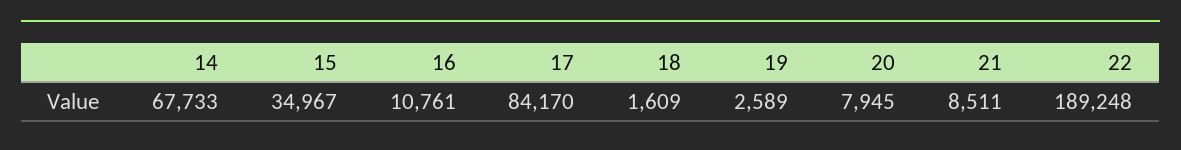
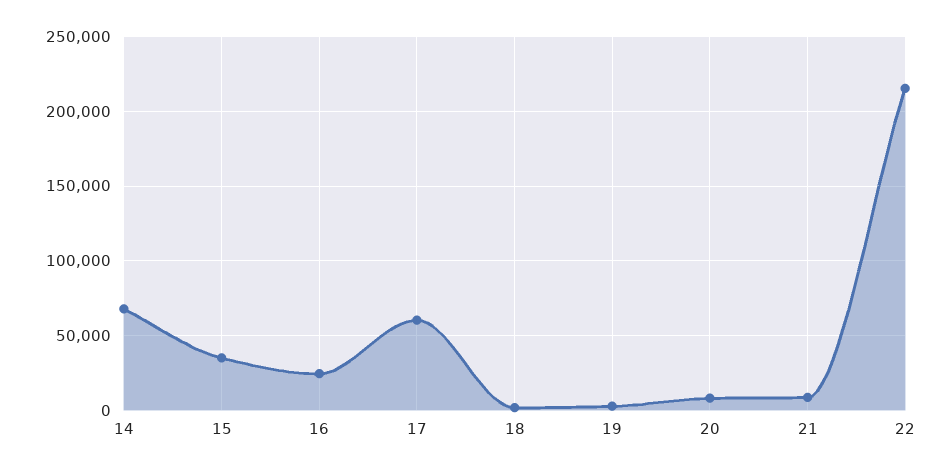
16: 10761 -> 25000
17: 84170 -> 60000
22: 189248 -> 215000

